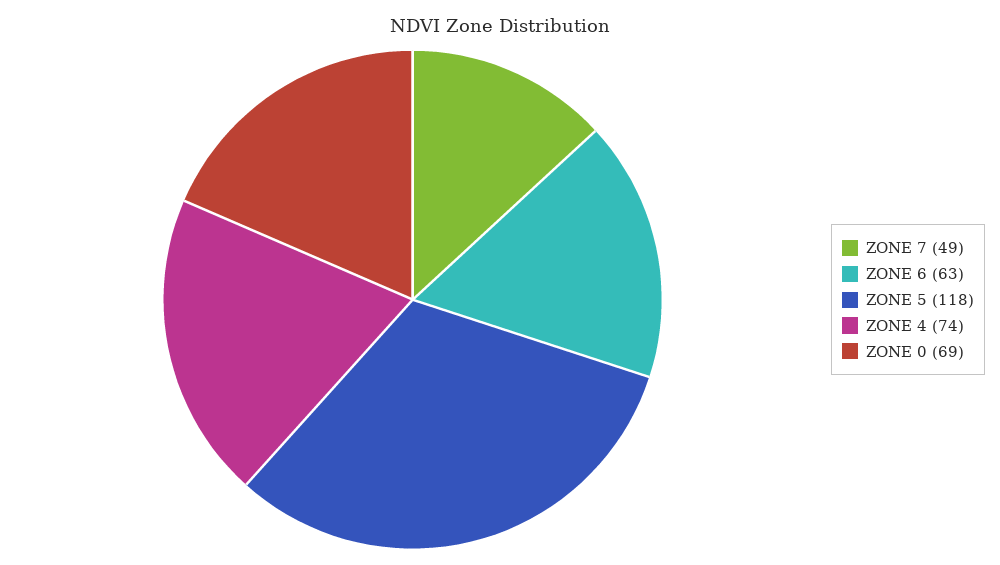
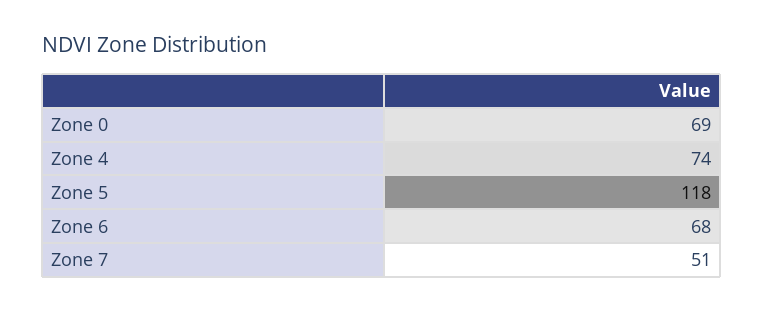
ZONE 7: 49 -> 51
ZONE 6: 63 -> 68

